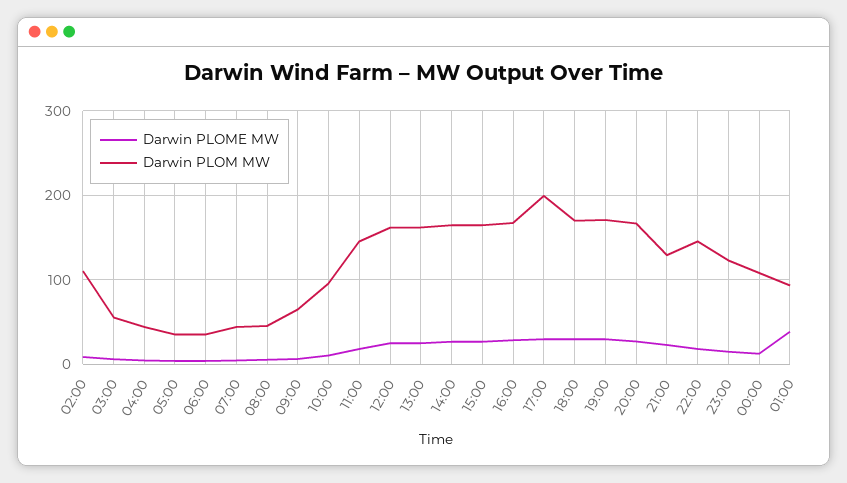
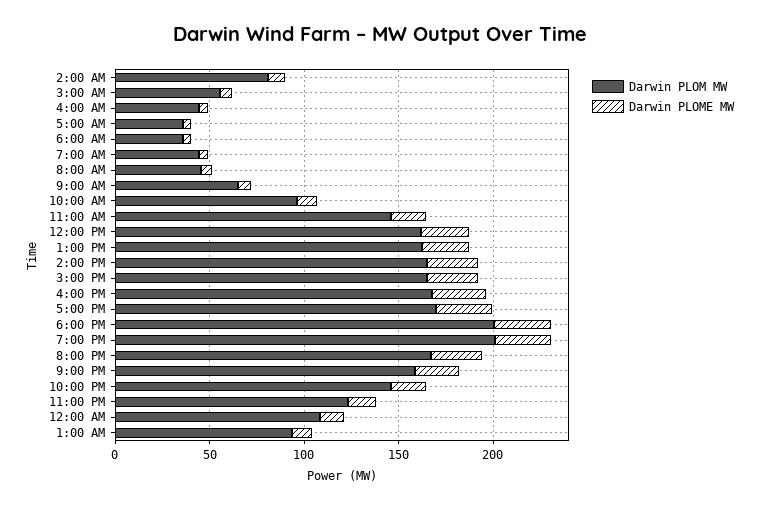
Darwin PLOM MW, 02:00: 110 -> 80
Darwin PLOM MW, 17:00: 200 -> 170
Darwin PLOM MW, 18:00: 170 -> 200
Darwin PLOM MW, 19:00: 170 -> 200
Darwin PLOM MW, 21:00: 130 -> 160
Darwin PLOME MW, 01:00: 40 -> 10

